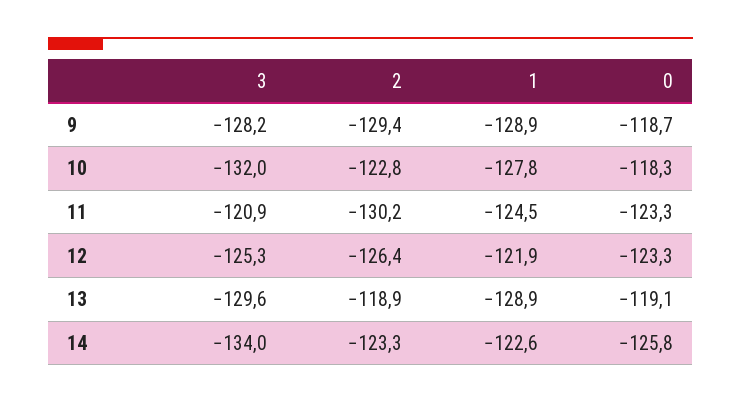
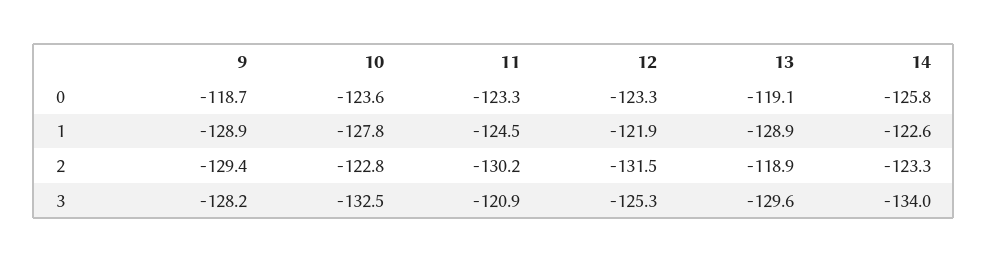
3, 10: -132 -> -132.5
0, 10: -118.3 -> -123.6
2, 12: -126.4 -> -131.5

